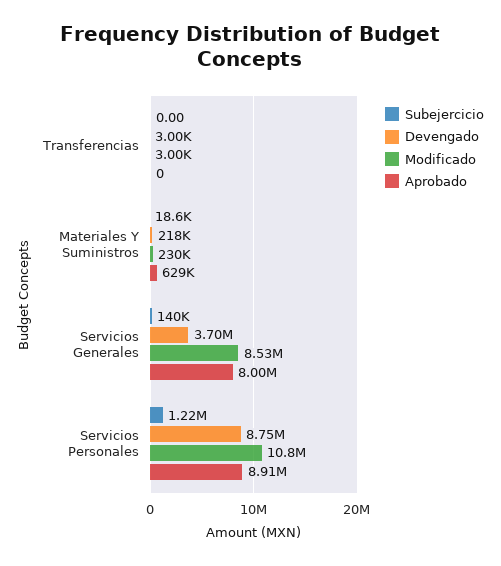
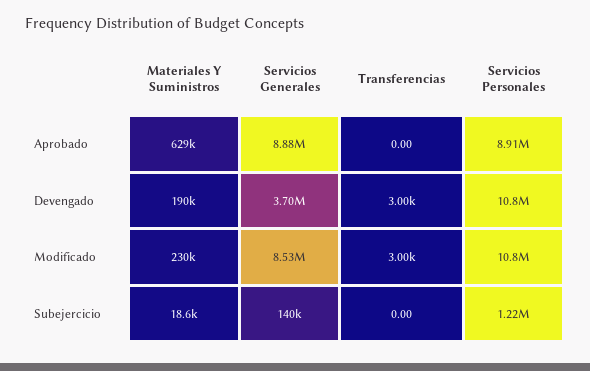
Devengado, Materiales Y Suministros: 218000 -> 190000
Aprobado, Servicios Generales: 8000000 -> 8880000
Devengado, Servicios Personales: 8750000 -> 10800000

